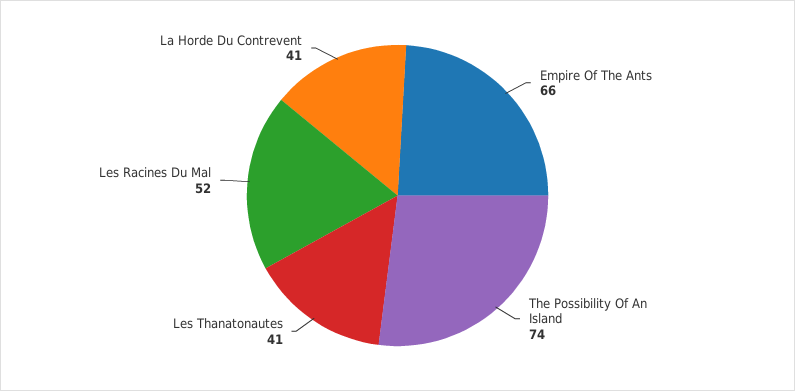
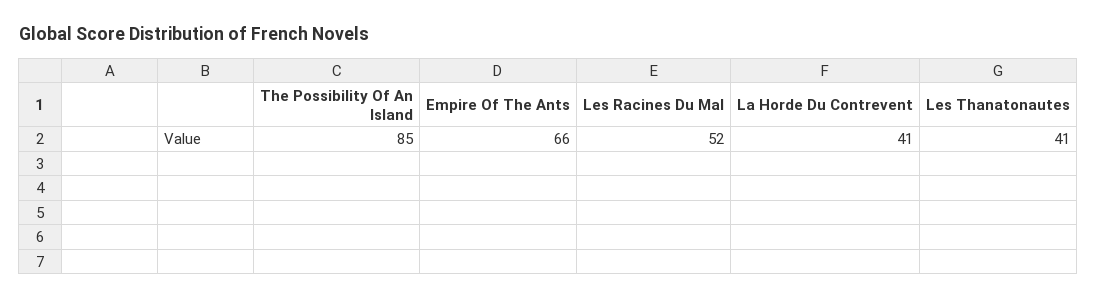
The Possibility Of An Island: 74 -> 85

